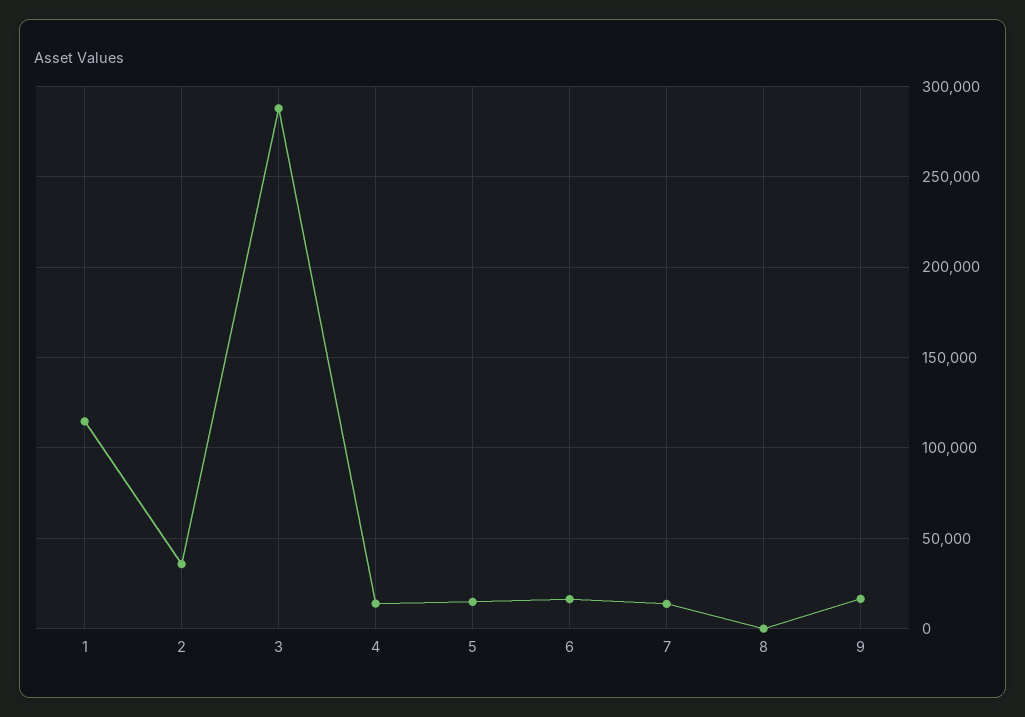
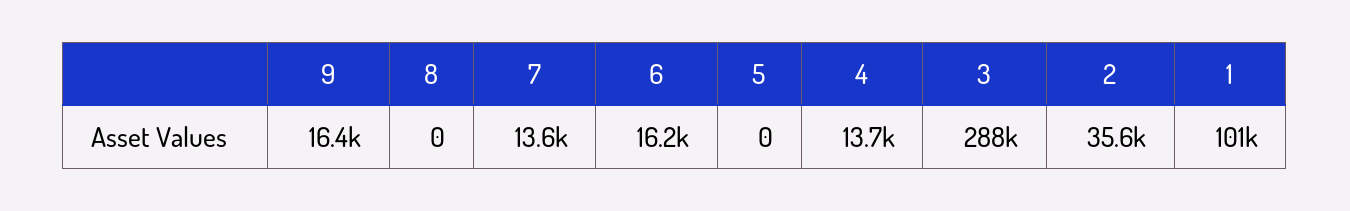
1: 115000 -> 101000
5: 15000 -> 0

